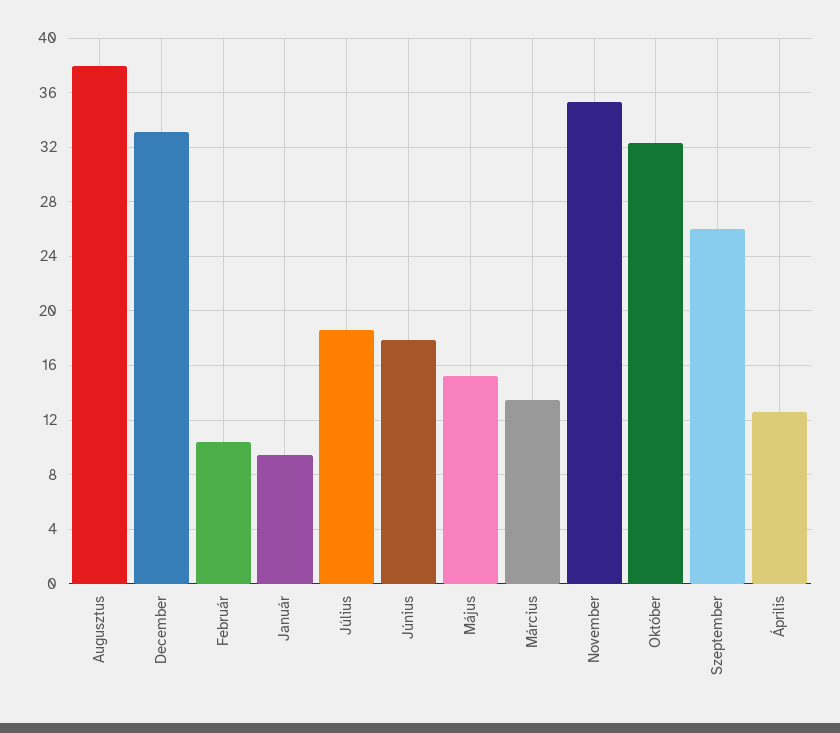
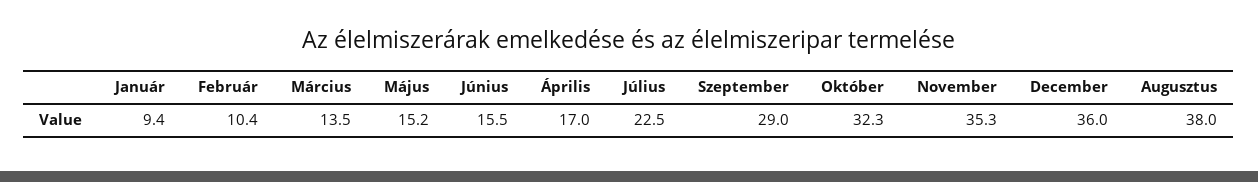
December: 33 -> 36
Július: 18.5 -> 22.5
Június: 18 -> 15.5
Szeptember: 26 -> 29
Április: 12.5 -> 17

